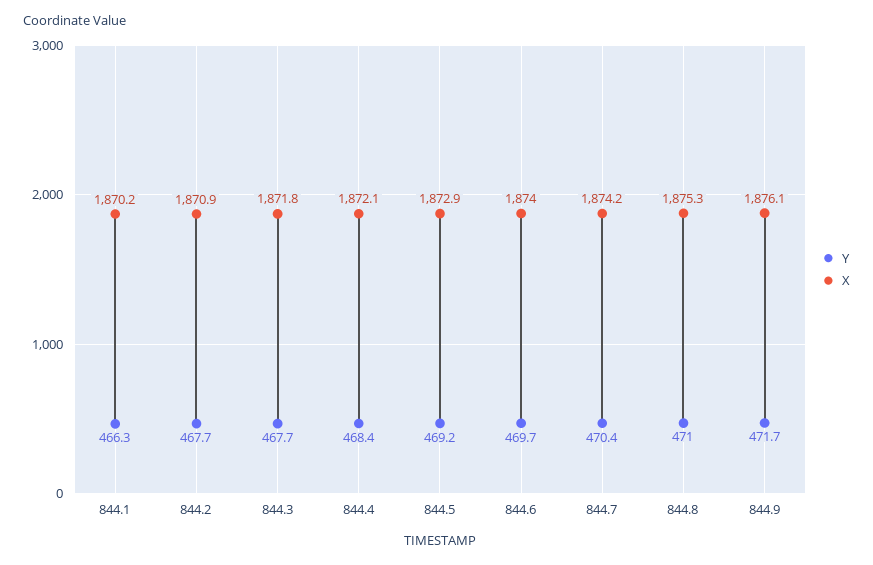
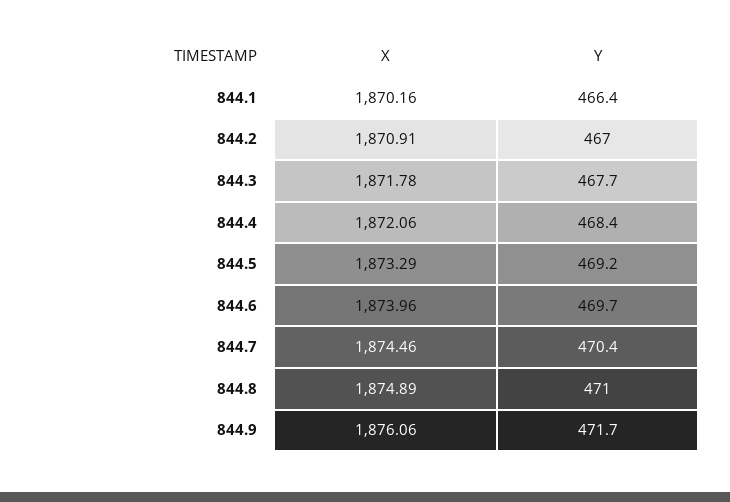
Y, 844.1: 466.3 -> 466.4
Y, 844.2: 467.7 -> 467
X, 844.5: 1872.9 -> 1873.29
X, 844.7: 1874.2 -> 1874.46
X, 844.8: 1875.3 -> 1874.89

